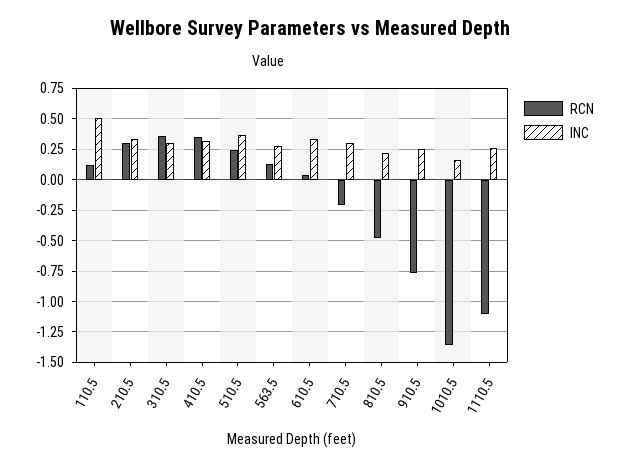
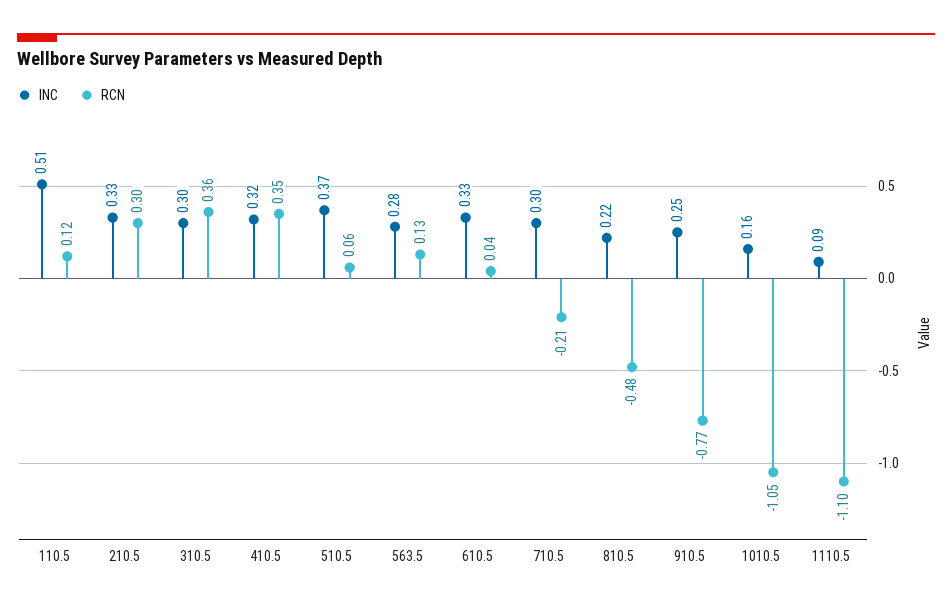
RCN, 510.5: 0.25 -> 0.06
RCN, 1010.5: -1.35 -> -1.05
INC, 1110.5: 0.25 -> 0.09

